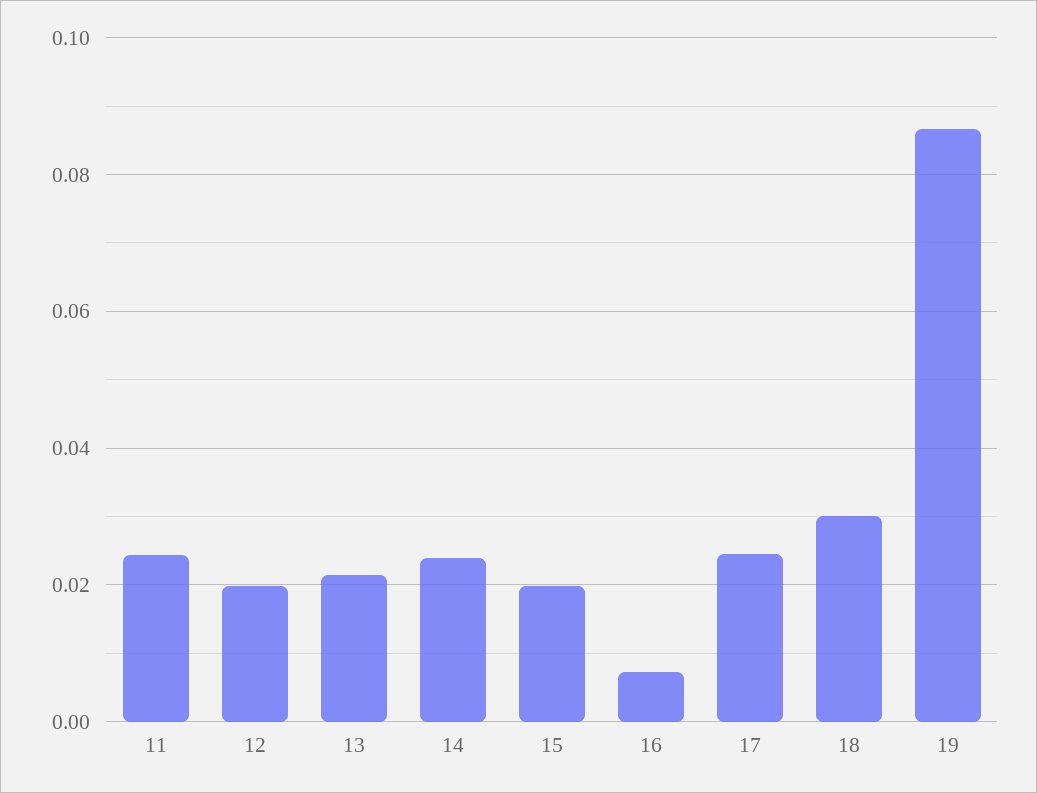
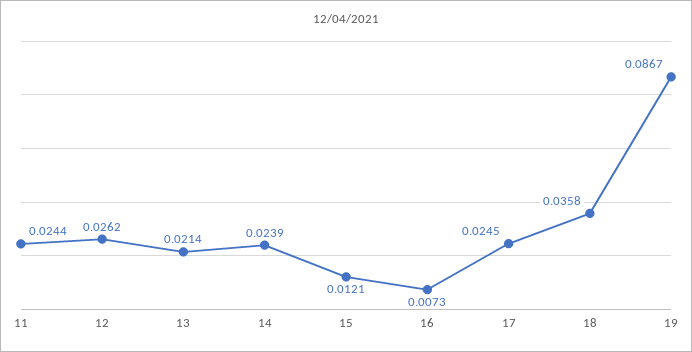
12: 0.02 -> 0.0262
15: 0.02 -> 0.0121
18: 0.03 -> 0.0358

